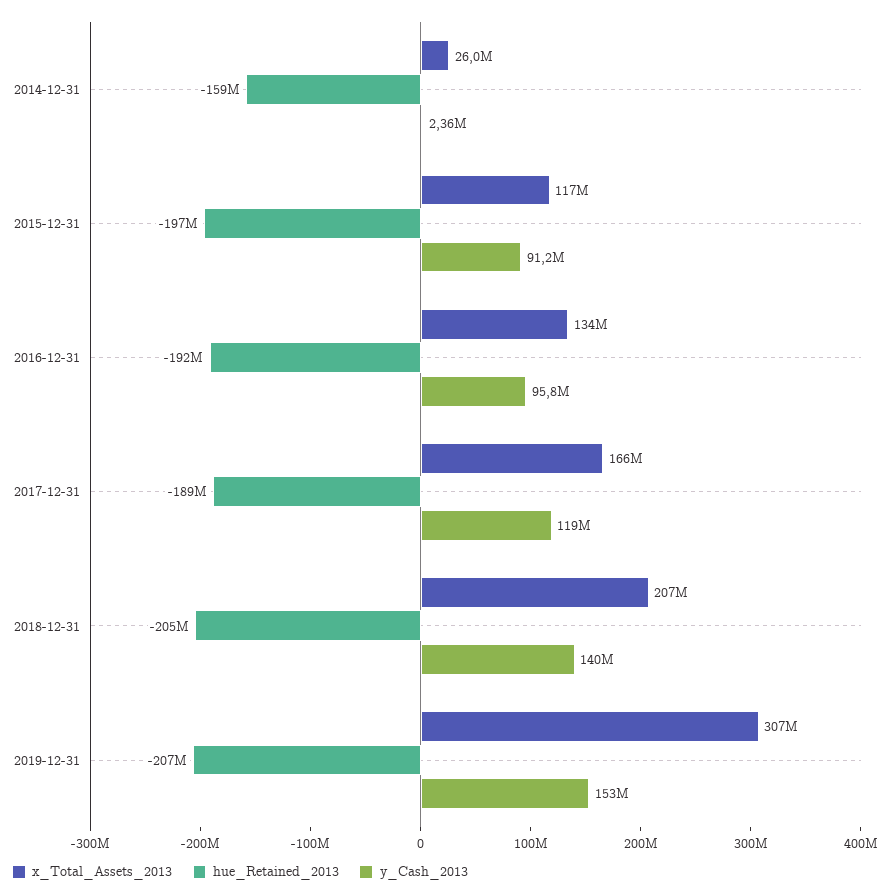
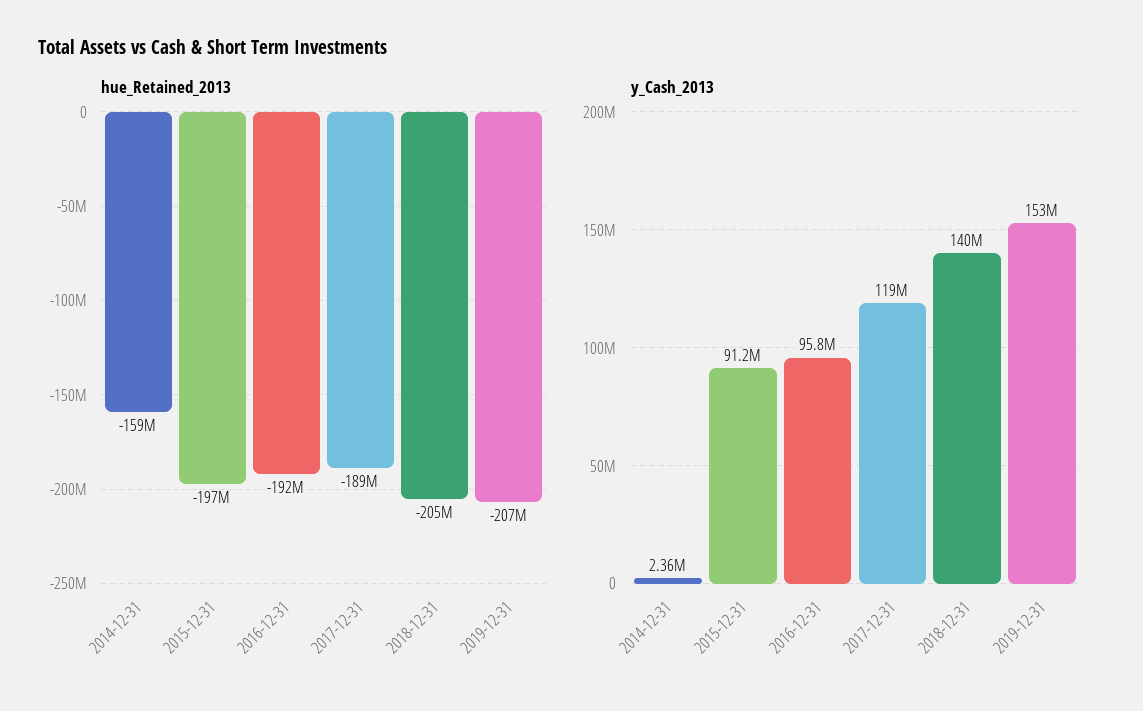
x_Total_Assets_2013, 2014-12-31: 26000000 -> none
x_Total_Assets_2013, 2015-12-31: 117000000 -> none
x_Total_Assets_2013, 2016-12-31: 134000000 -> none
x_Total_Assets_2013, 2017-12-31: 166000000 -> none
x_Total_Assets_2013, 2018-12-31: 207000000 -> none
x_Total_Assets_2013, 2019-12-31: 307000000 -> none

